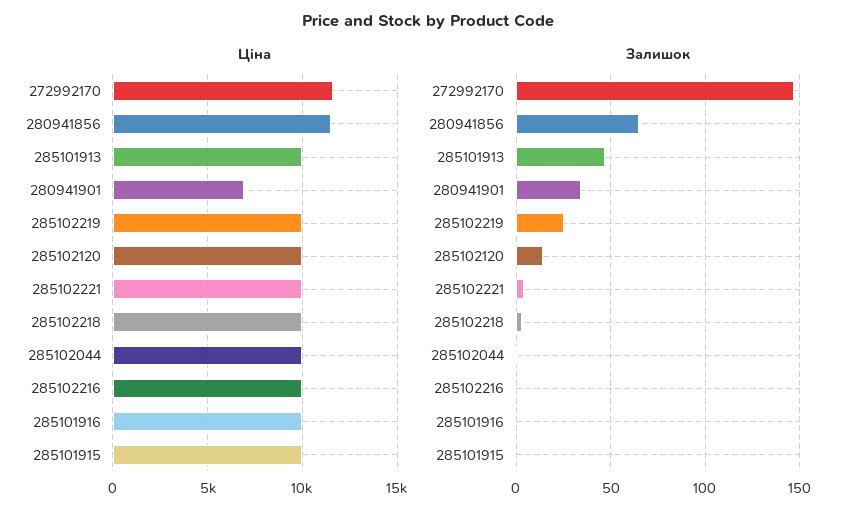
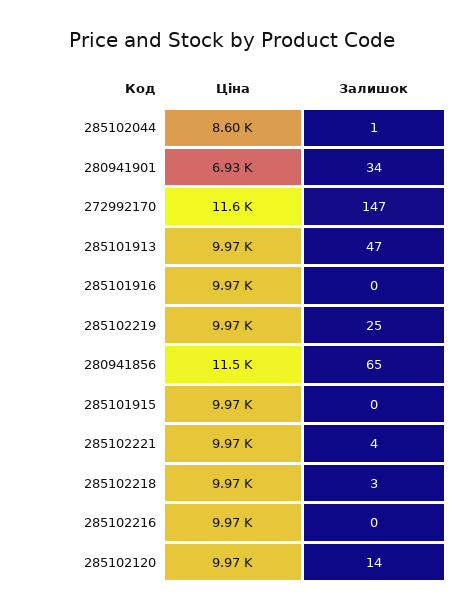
Ціна, 285102044: 10000 -> 8600

